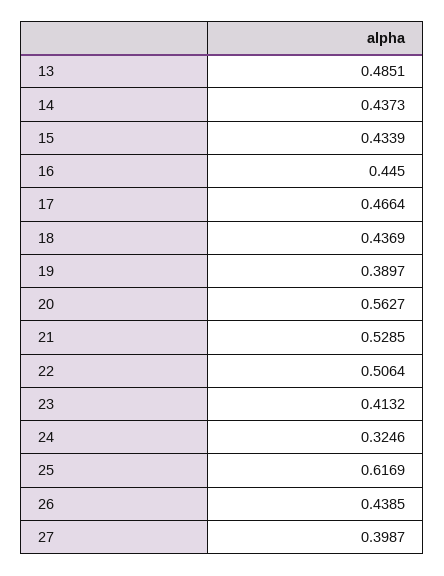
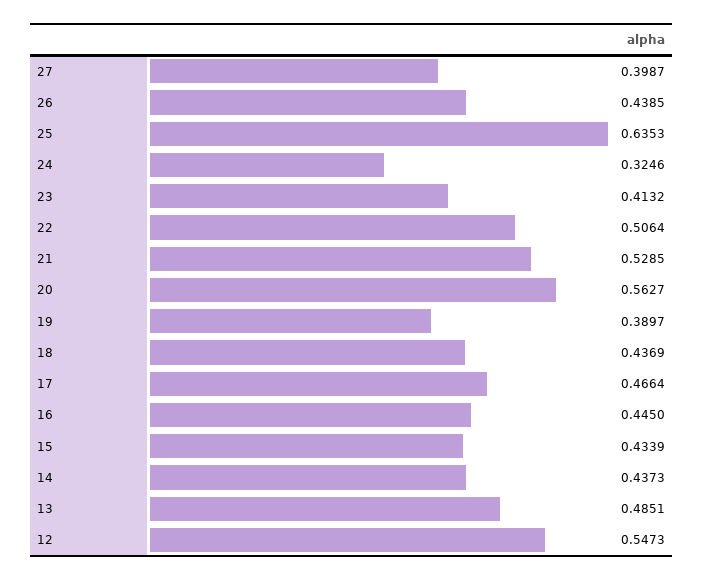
25: 0.6169 -> 0.6353
12: none -> 0.5473

